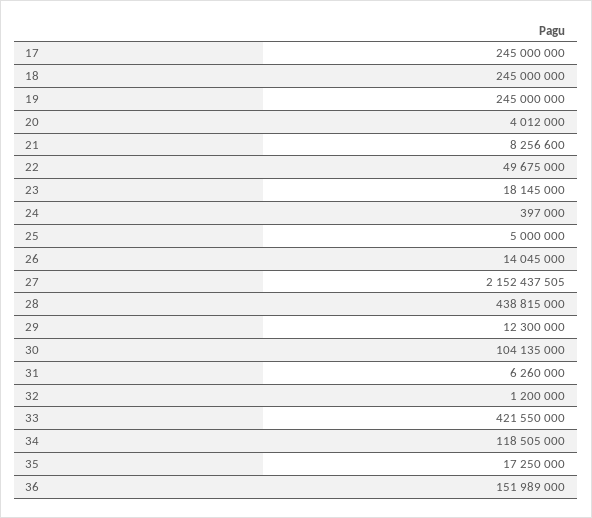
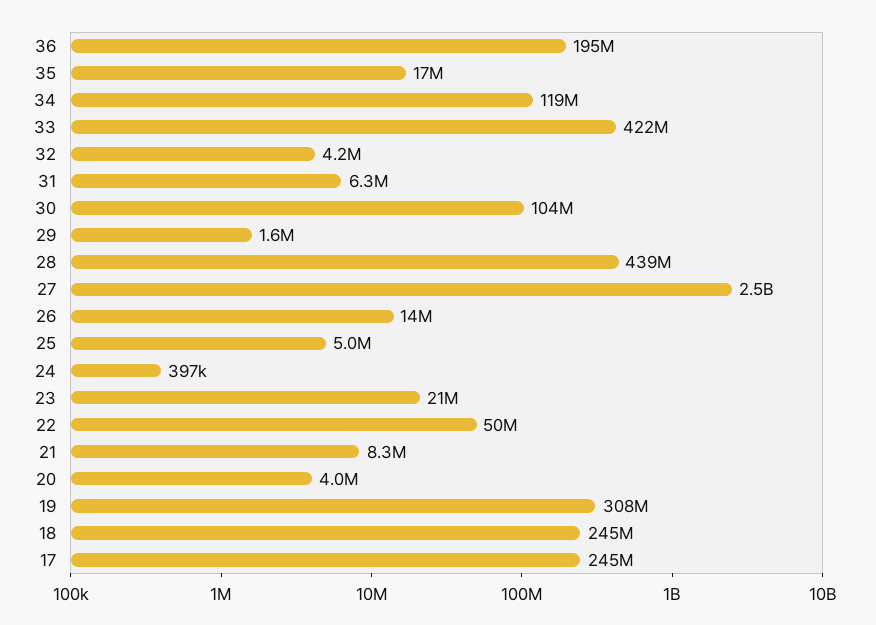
19: 245000000 -> 308000000
23: 18145000 -> 21000000
27: 2152437505 -> 2500000000
29: 12300000 -> 1600000
32: 1200000 -> 4200000
36: 151989000 -> 195000000

